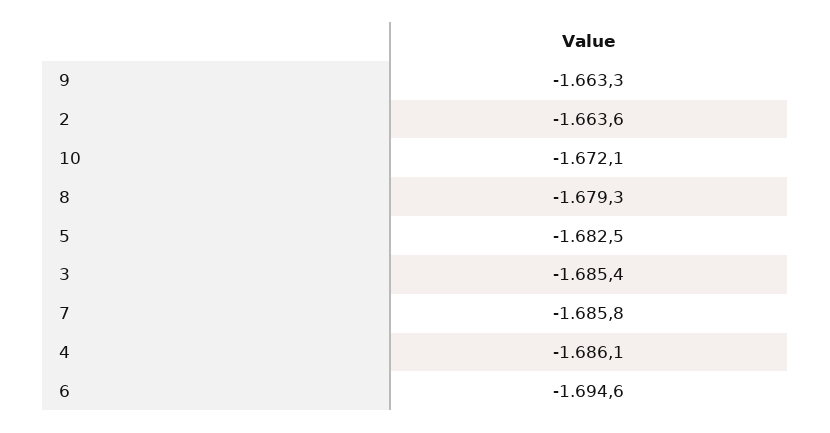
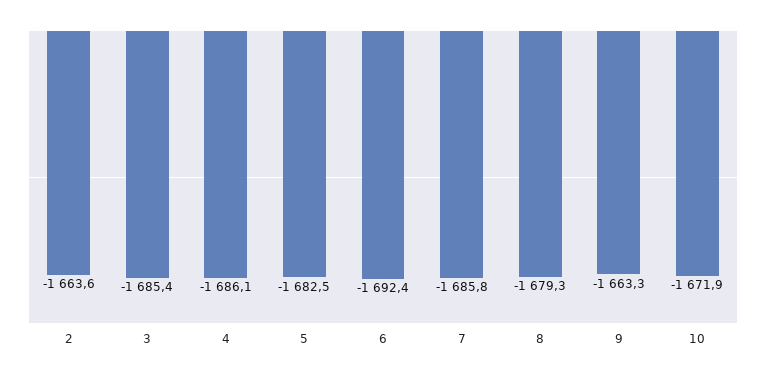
10: -1672.1 -> -1671.9
6: -1694.6 -> -1692.4

